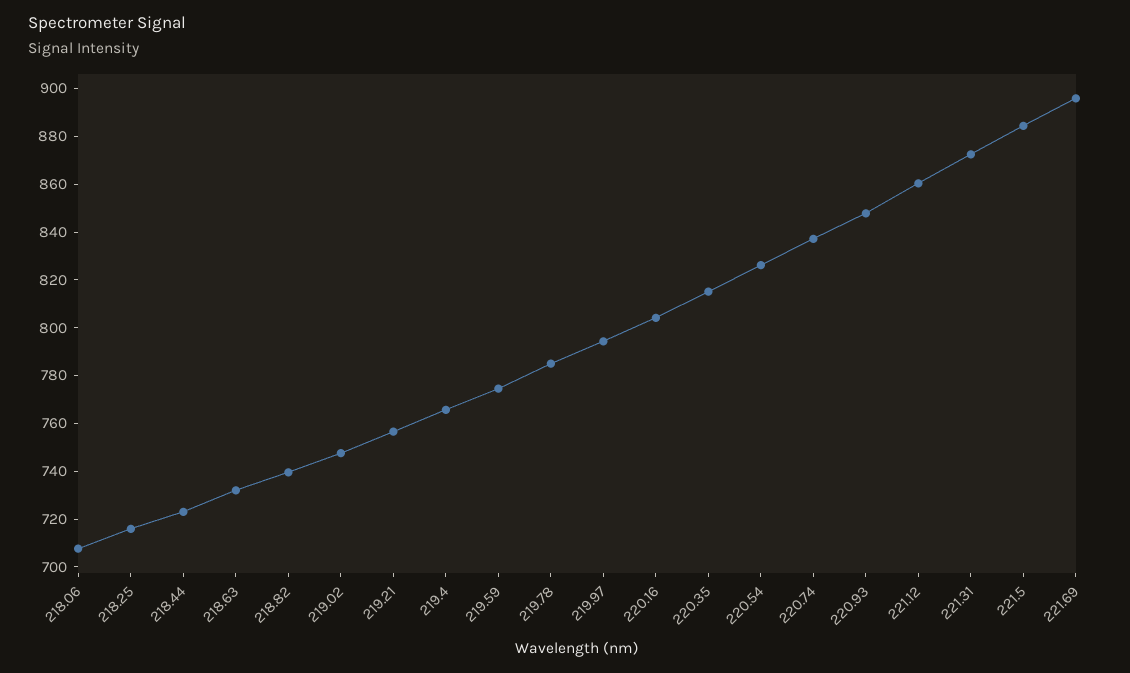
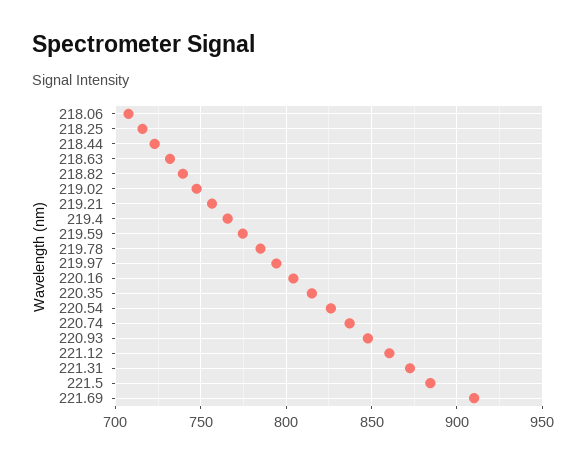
221.69: 895 -> 910

